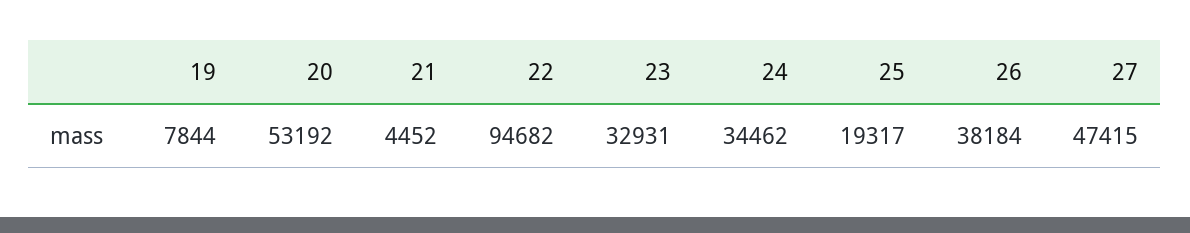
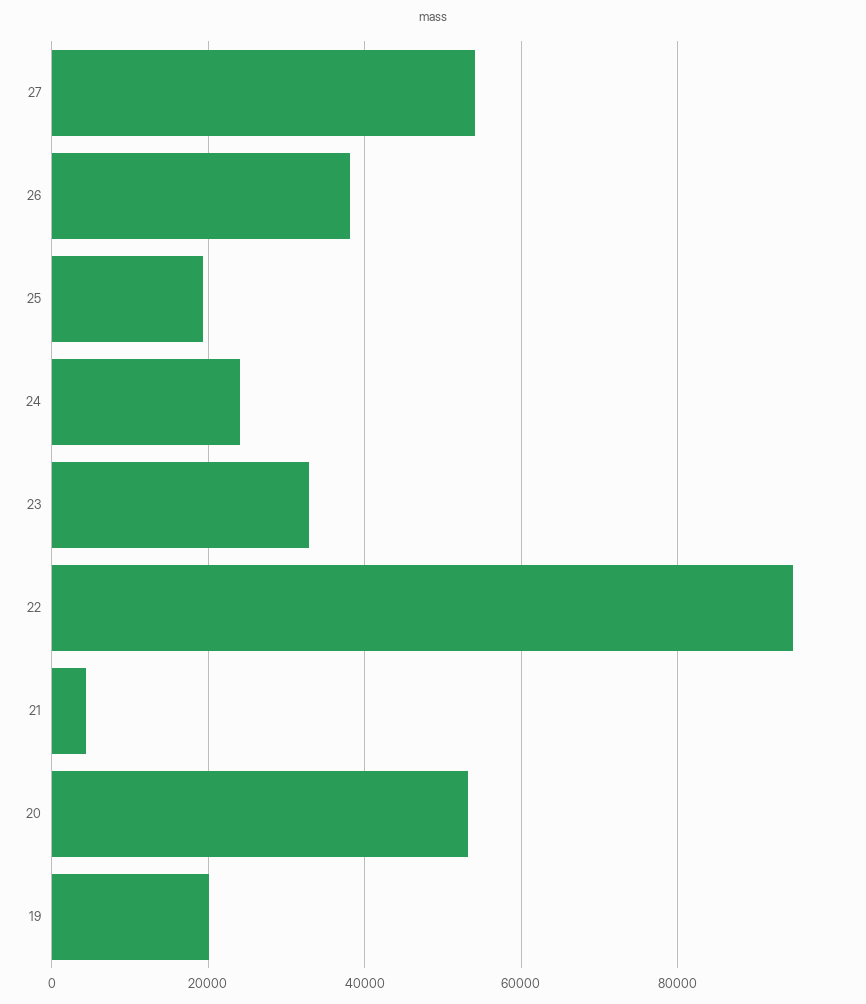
19: 7844 -> 20000
24: 34462 -> 24000
27: 47415 -> 54000

